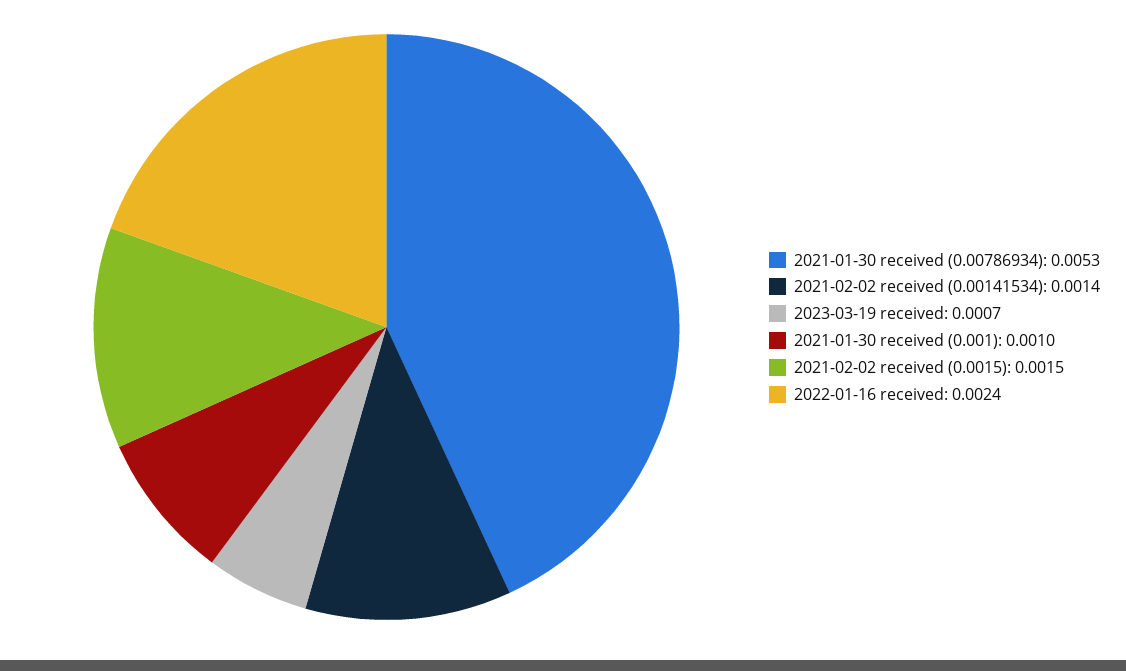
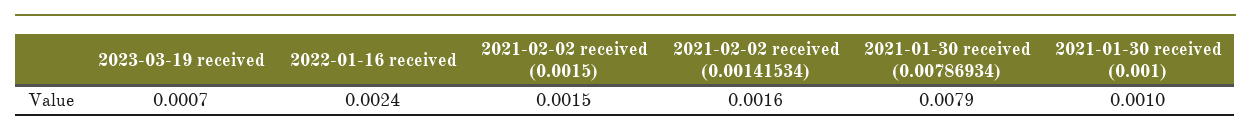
2021-01-30 received (0.00786934): 0.0053 -> 0.0079
2021-02-02 received (0.00141534): 0.0014 -> 0.0016

